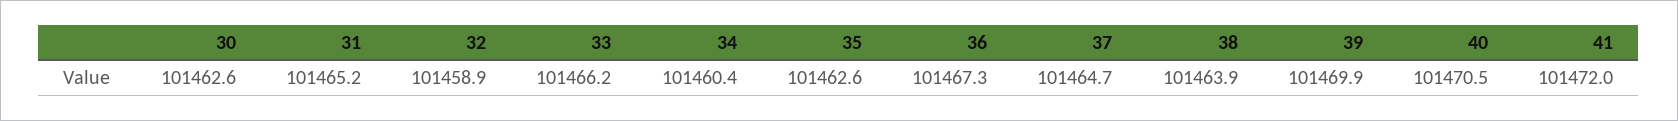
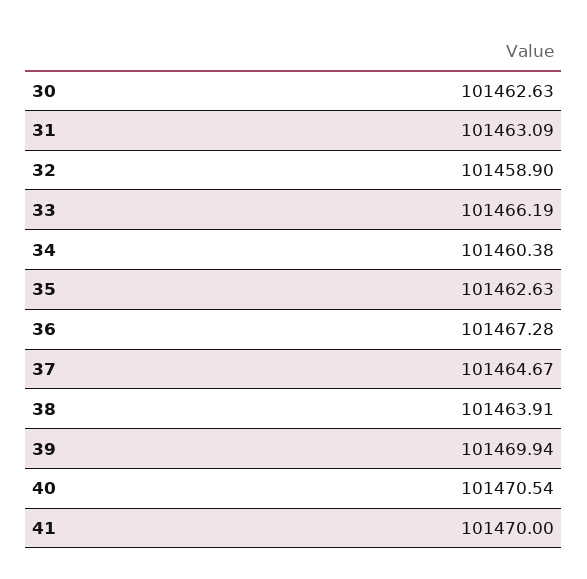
31: 101465.2 -> 101463.09
41: 101472 -> 101470

